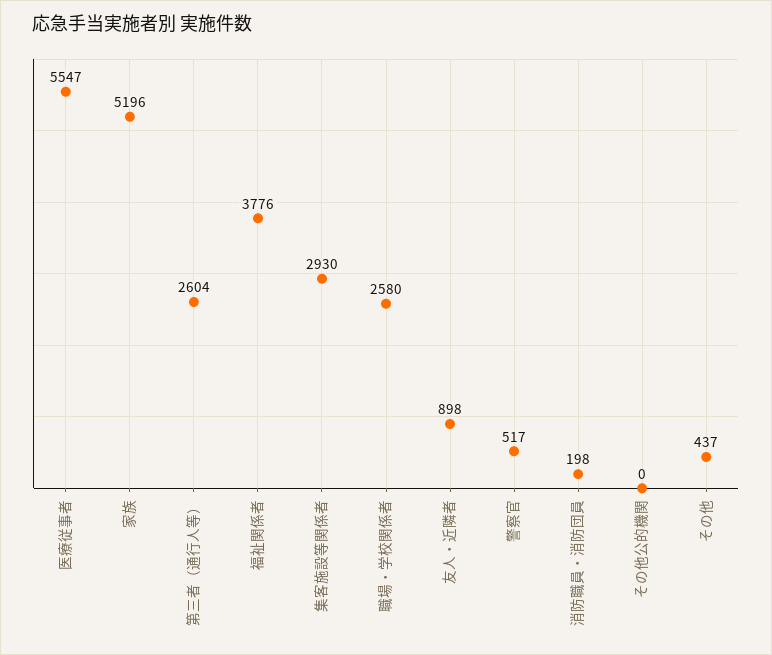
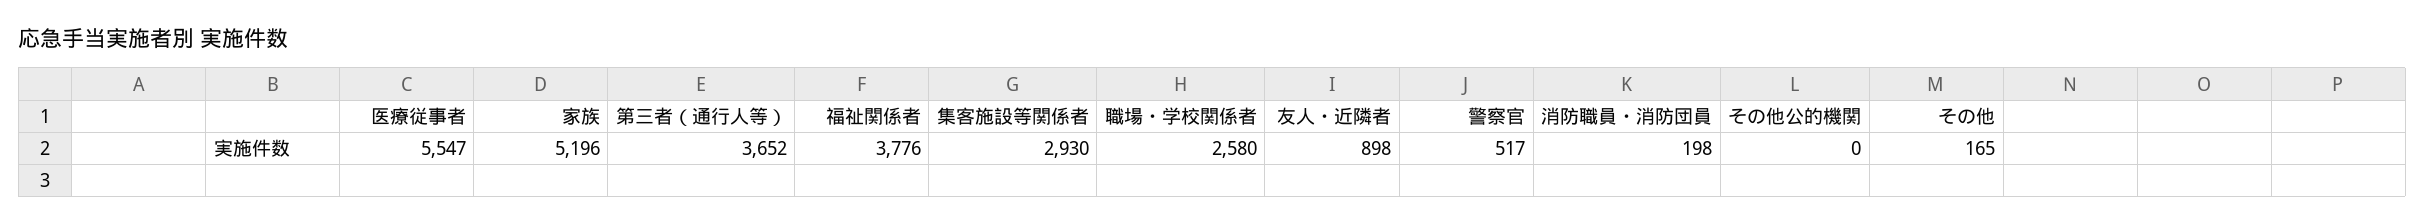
第三者（通行人等）: 2604 -> 3652
その他: 437 -> 165

